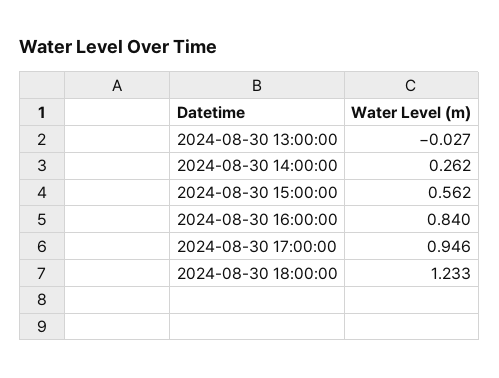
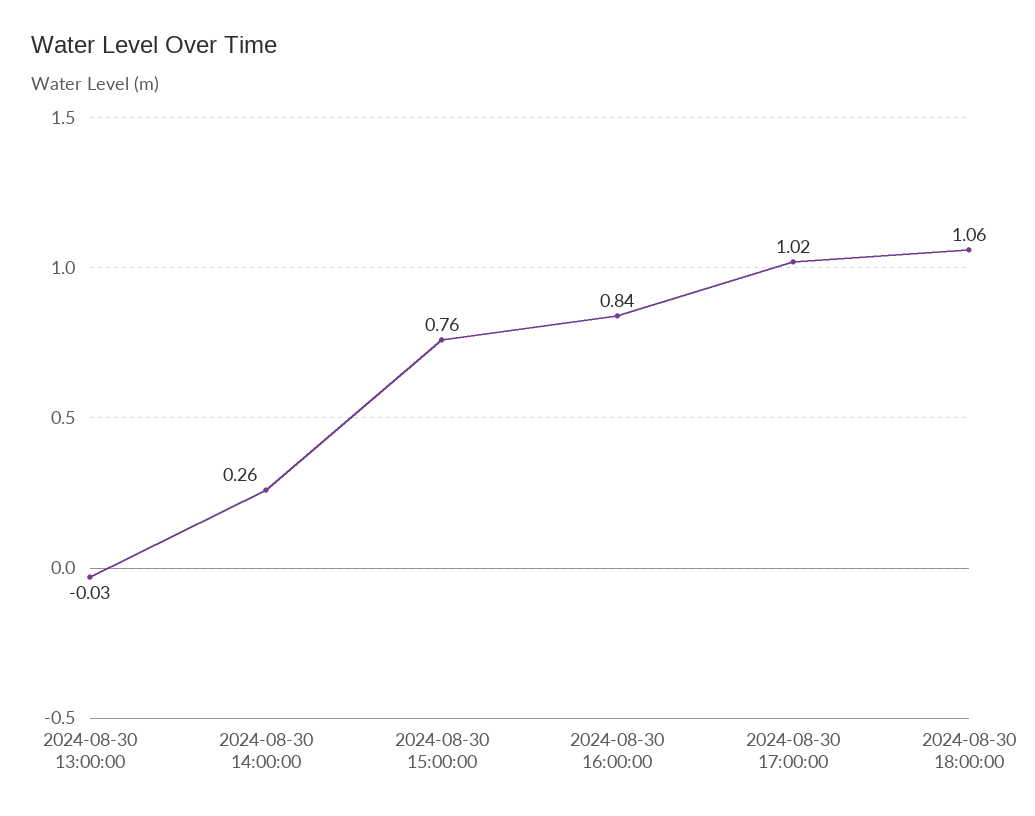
2024-08-30 15:00:00: 0.562 -> 0.76
2024-08-30 17:00:00: 0.946 -> 1.02
2024-08-30 18:00:00: 1.233 -> 1.06

